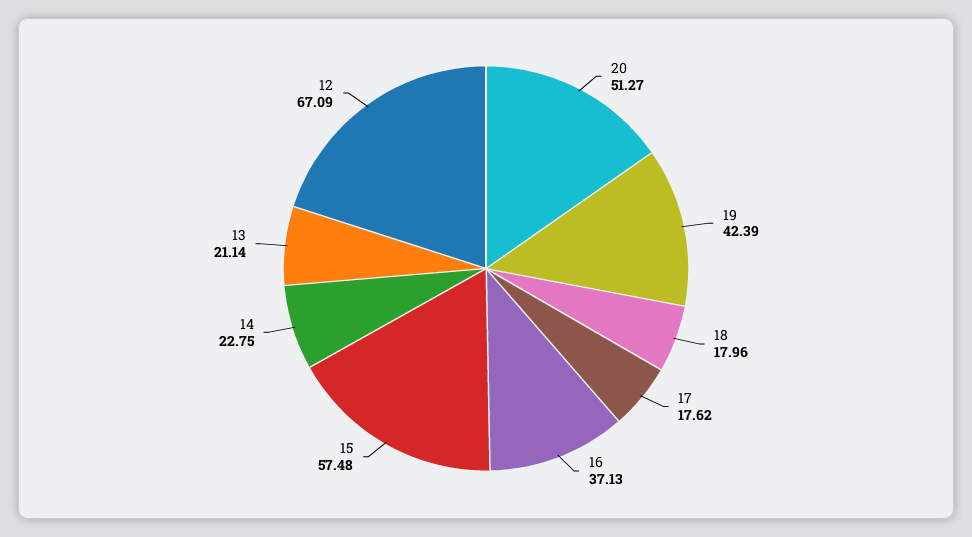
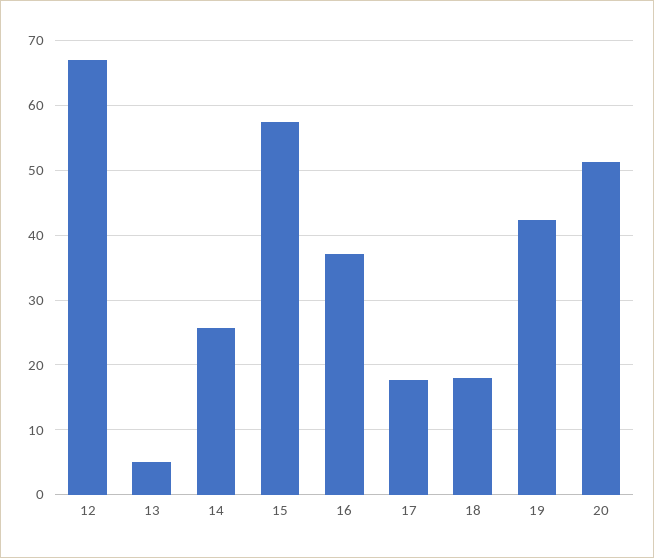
14: 22.75 -> 26
13: 21.14 -> 5

